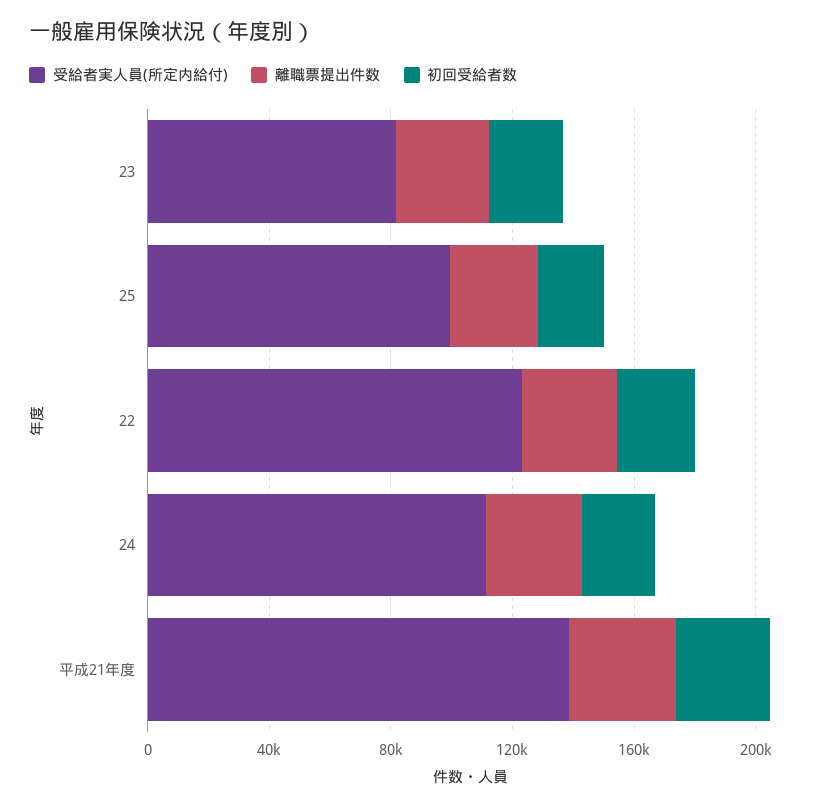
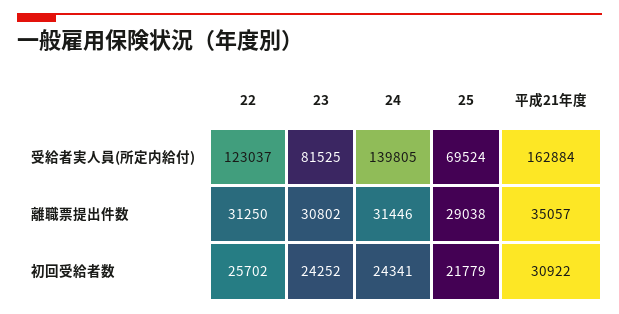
受給者実人員(所定内給付), 25: 100000 -> 69524
受給者実人員(所定内給付), 24: 110000 -> 139805
受給者実人員(所定内給付), 平成21年度: 140000 -> 162884

